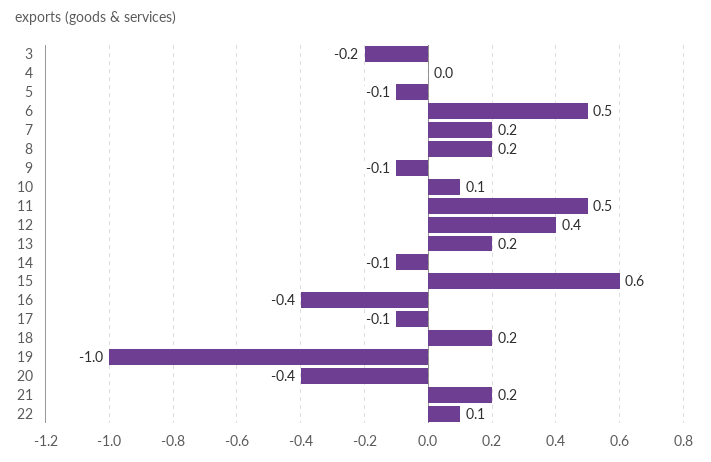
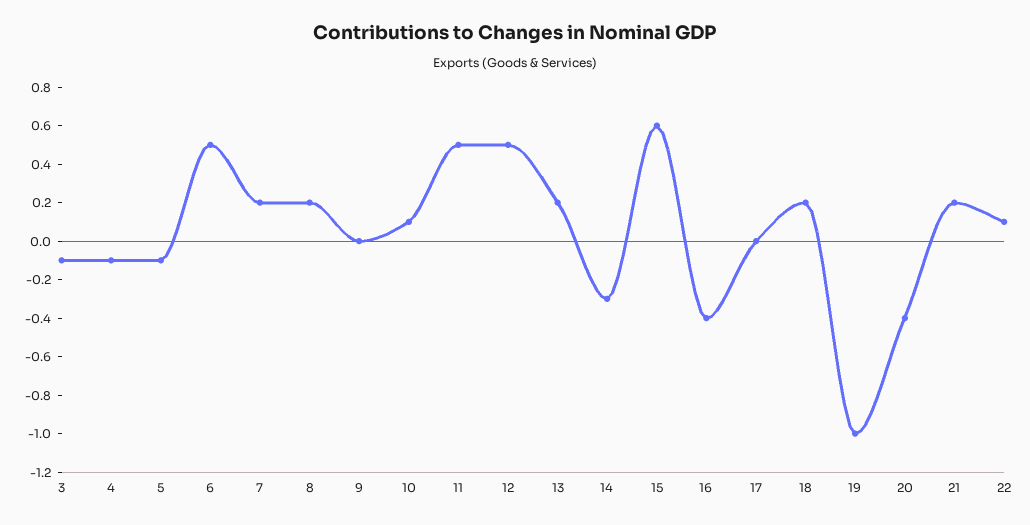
3: -0.2 -> -0.1
4: 0 -> -0.1
9: -0.1 -> 0
12: 0.4 -> 0.5
14: -0.1 -> -0.3
17: -0.1 -> 0

